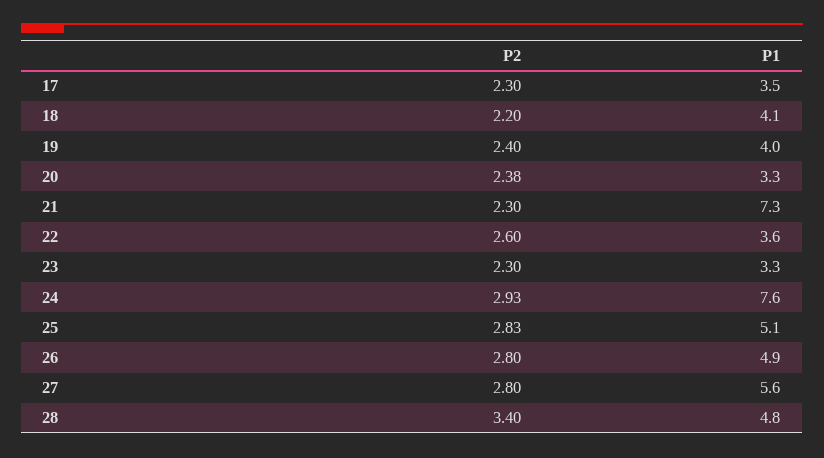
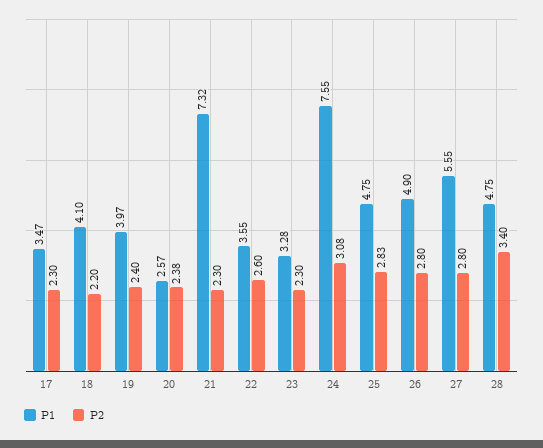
P1, 20: 3.3 -> 2.57
P2, 24: 2.93 -> 3.08
P1, 25: 5.1 -> 4.75

